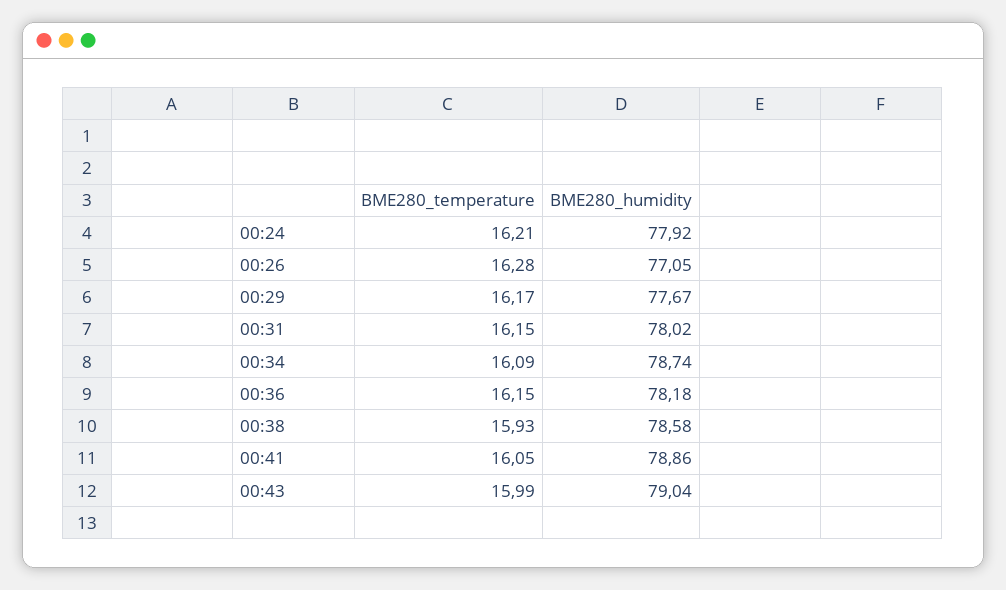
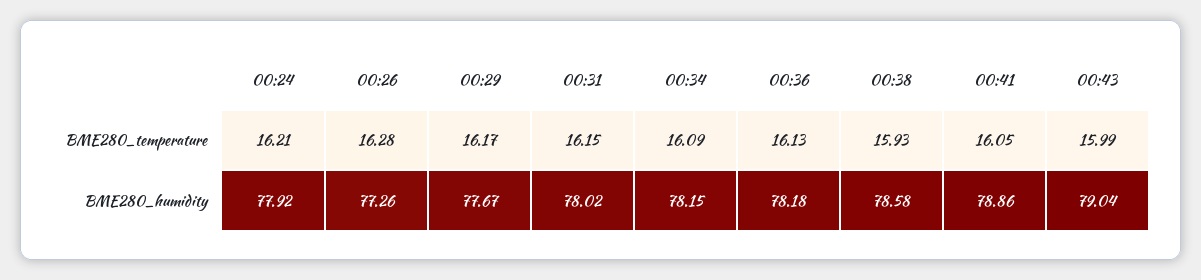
BME280_humidity, 00:26: 77.05 -> 77.26
BME280_humidity, 00:34: 78.74 -> 78.15
BME280_temperature, 00:36: 16.15 -> 16.13

